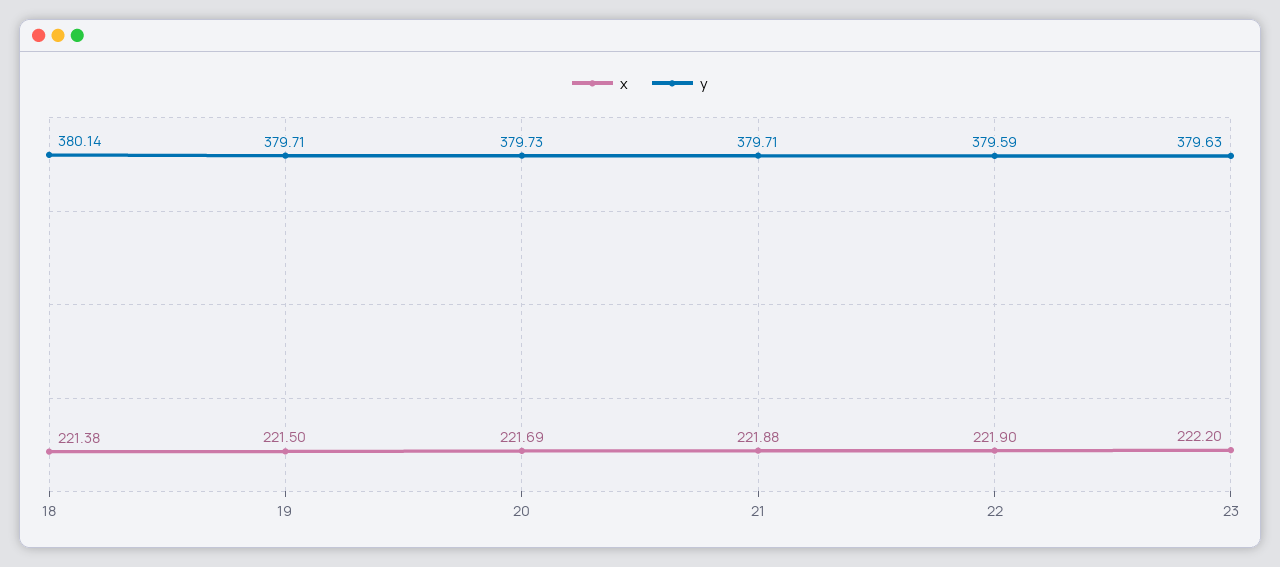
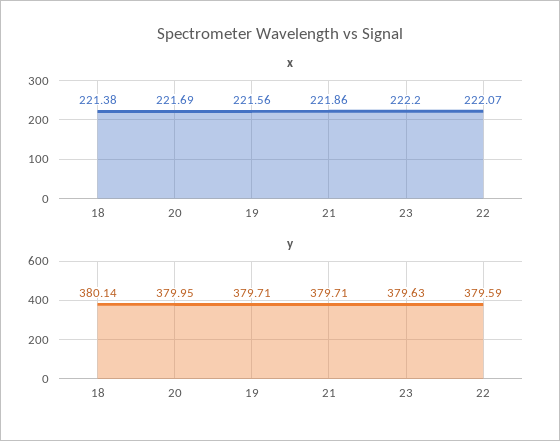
x, 19: 221.5 -> 221.56
y, 20: 379.73 -> 379.95
x, 21: 221.88 -> 221.86
x, 22: 221.9 -> 222.07

